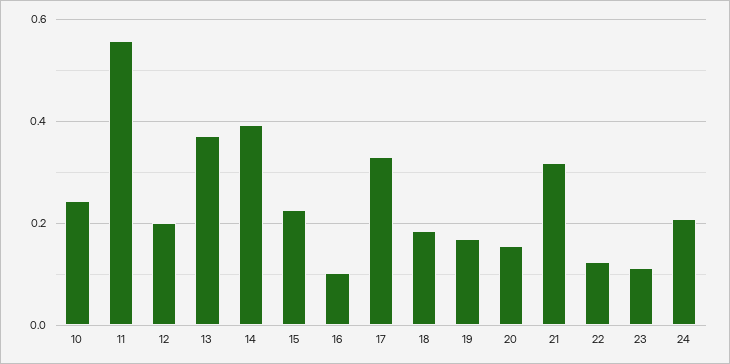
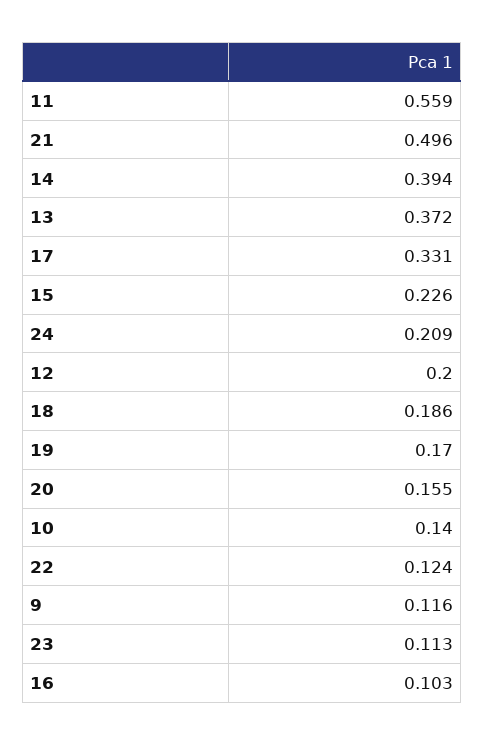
10: 0.24 -> 0.14
21: 0.32 -> 0.496
9: none -> 0.116

